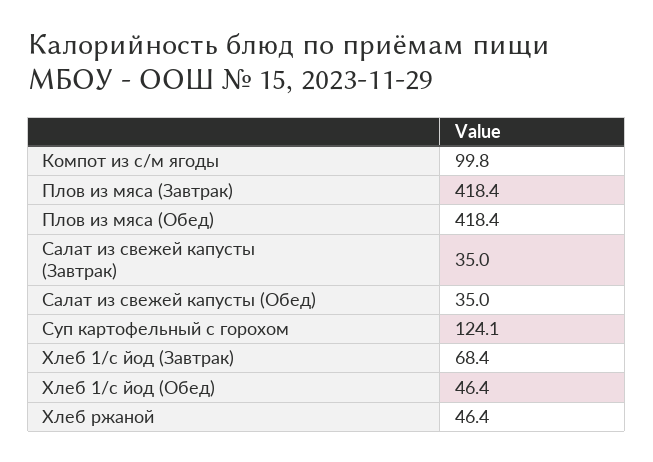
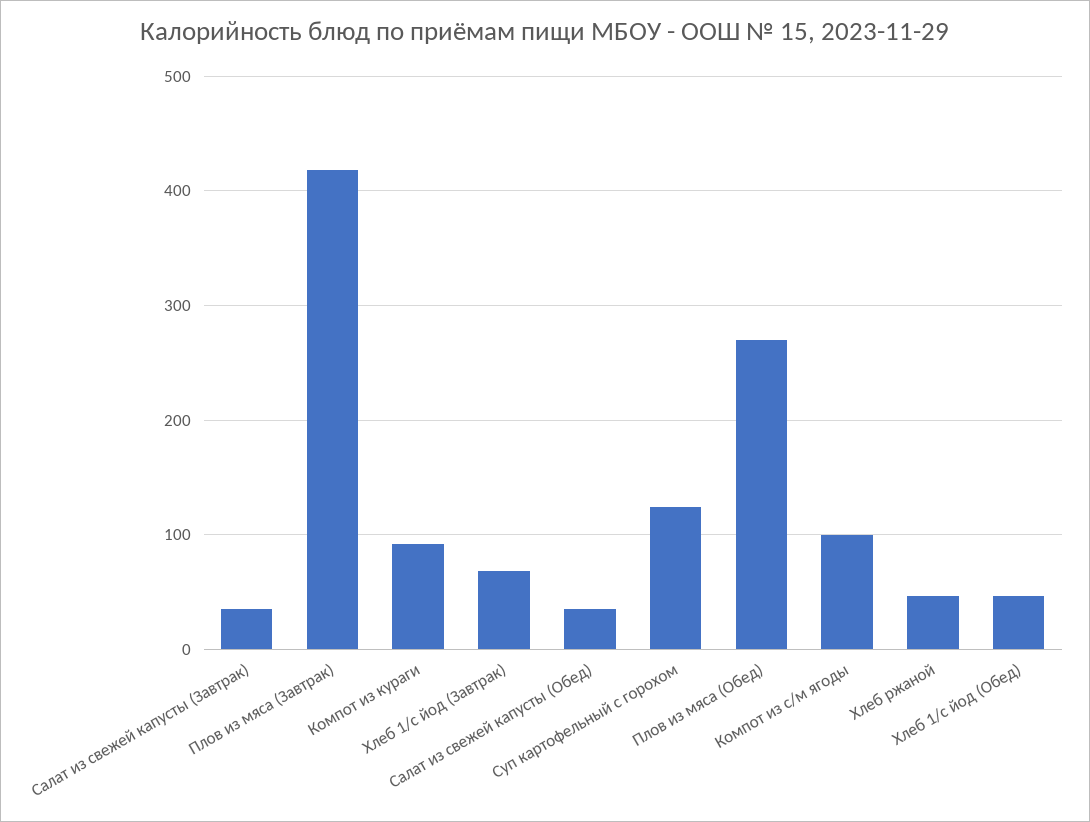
Плов из мяса (Обед): 418.4 -> 270
Компот из кураги: none -> 90

